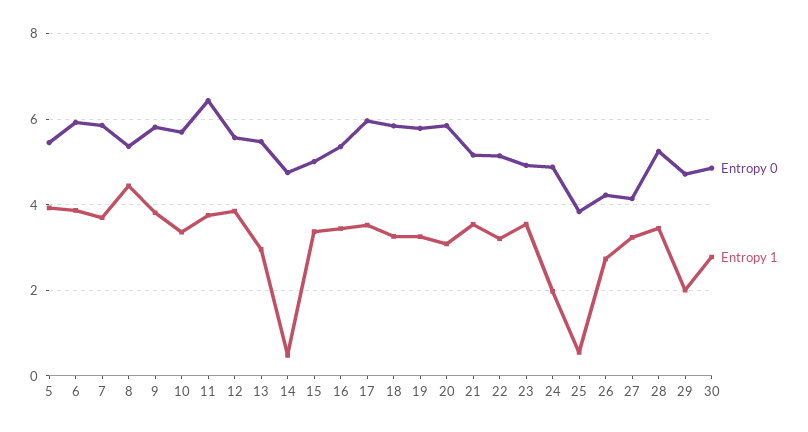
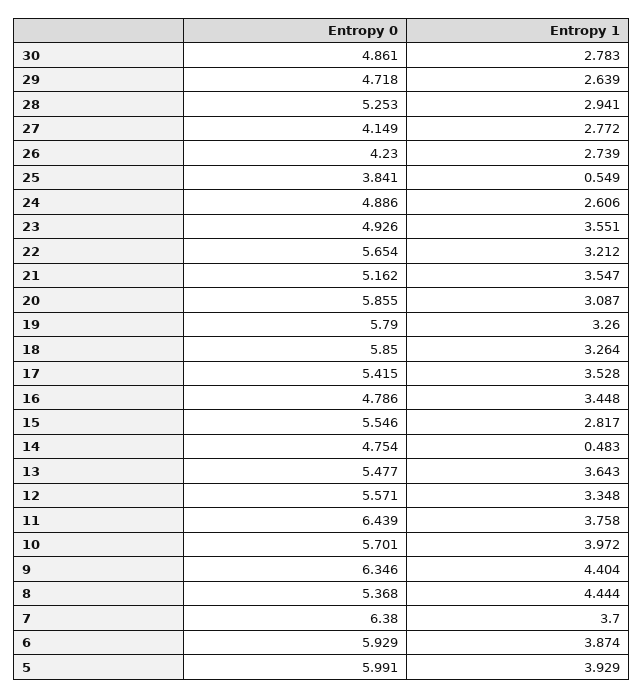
Entropy 0, 5: 5.4 -> 5.991
Entropy 0, 7: 5.8 -> 6.38
Entropy 0, 9: 5.8 -> 6.346
Entropy 1, 9: 3.8 -> 4.404
Entropy 1, 10: 3.4 -> 3.972
Entropy 1, 12: 3.8 -> 3.348
Entropy 1, 13: 3 -> 3.643
Entropy 0, 15: 5 -> 5.546
Entropy 1, 15: 3.4 -> 2.817
Entropy 0, 16: 5.4 -> 4.786
Entropy 0, 17: 6 -> 5.415
Entropy 0, 22: 5.2 -> 5.654
Entropy 1, 24: 2 -> 2.606
Entropy 1, 27: 3.2 -> 2.772
Entropy 1, 28: 3.4 -> 2.941
Entropy 1, 29: 2 -> 2.639

